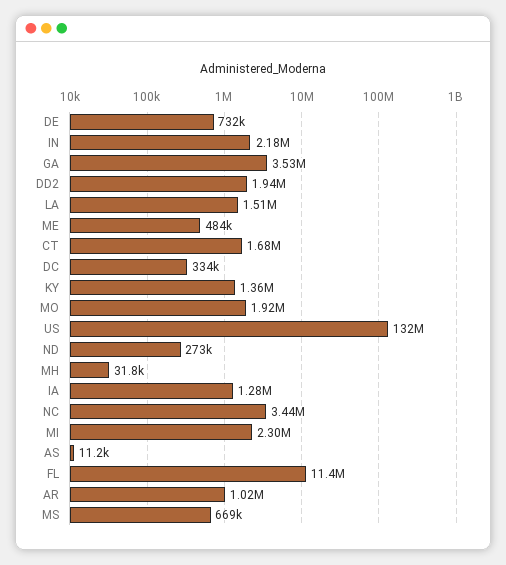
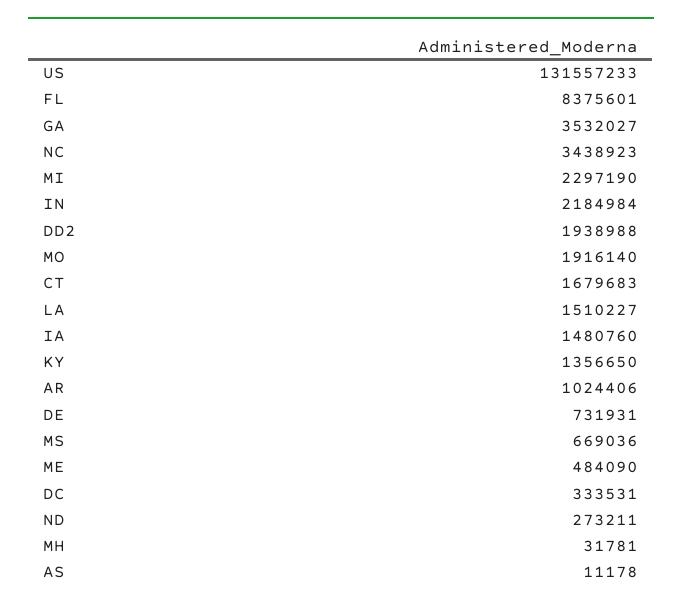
IA: 1280000 -> 1480760
FL: 11400000 -> 8375601

